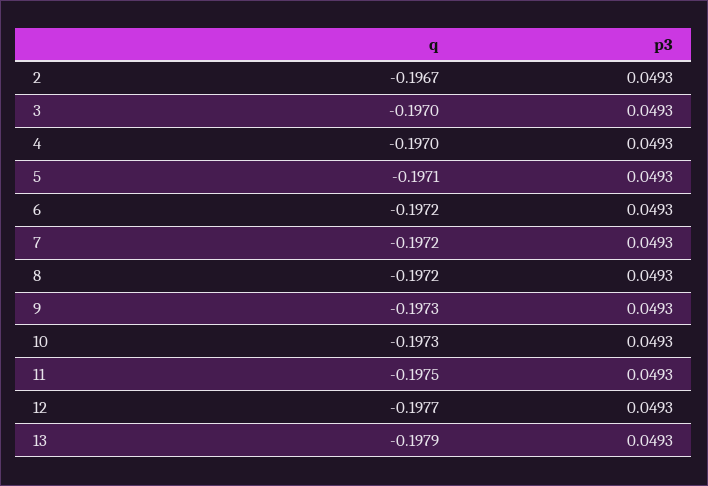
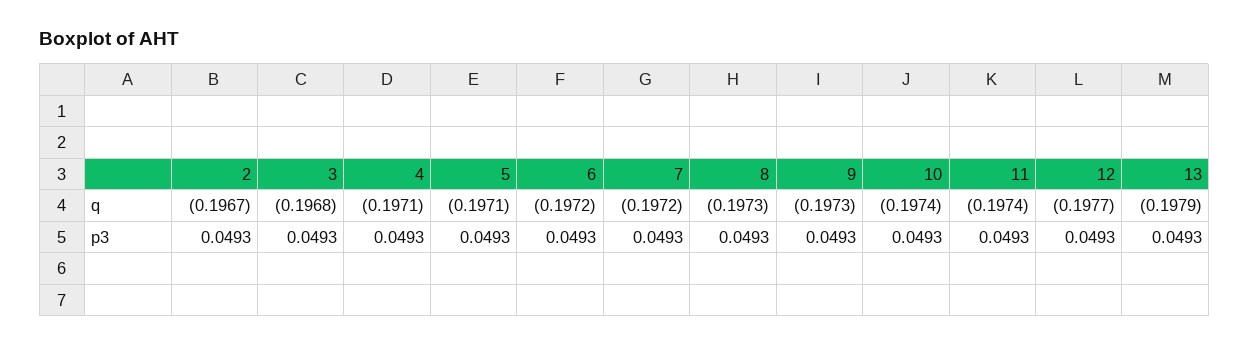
q, 3: -0.197 -> -0.1968
q, 4: -0.197 -> -0.1971
q, 8: -0.1972 -> -0.1973
q, 10: -0.1973 -> -0.1974
q, 11: -0.1975 -> -0.1974

